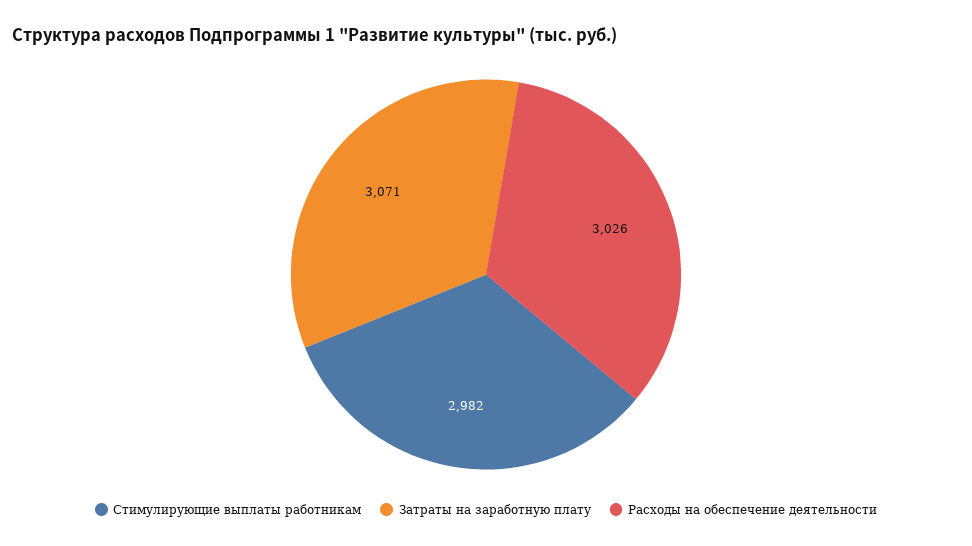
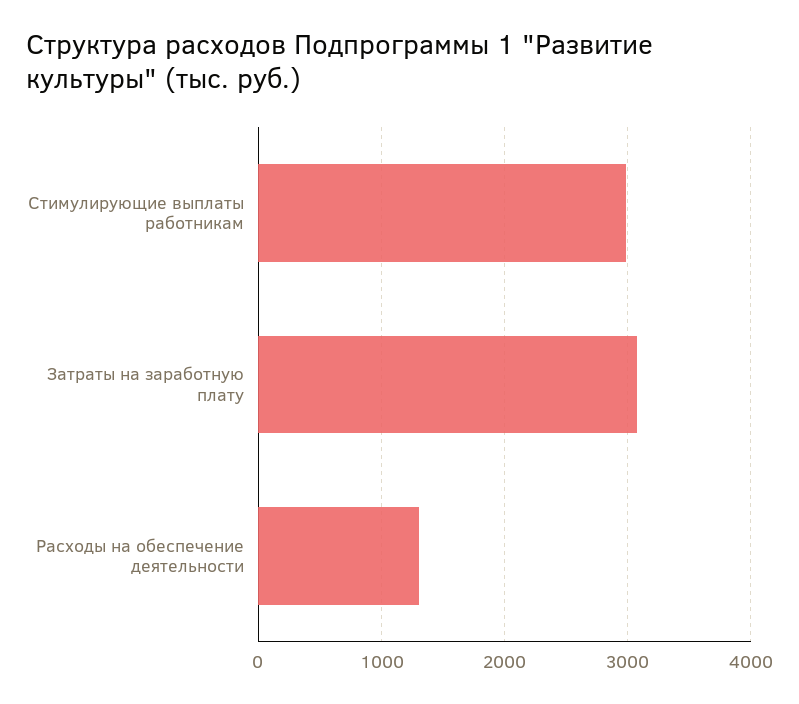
Расходы на обеспечение деятельности: 3026 -> 1300

